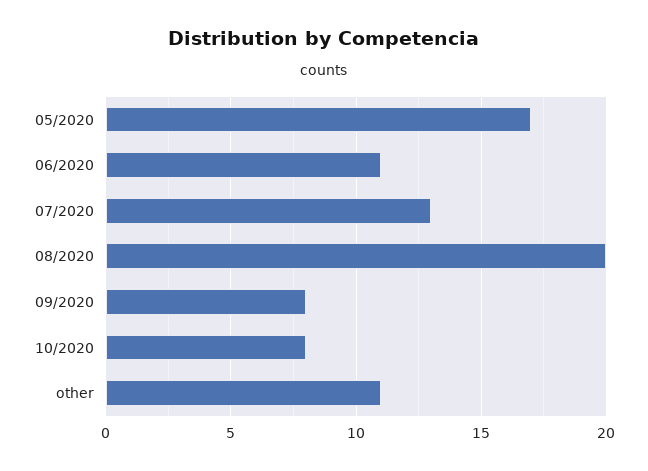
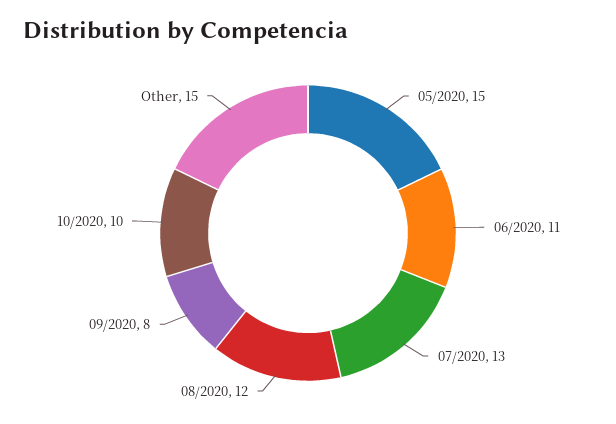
05/2020: 17 -> 15
08/2020: 20 -> 12
10/2020: 8 -> 10
other: 11 -> 15

